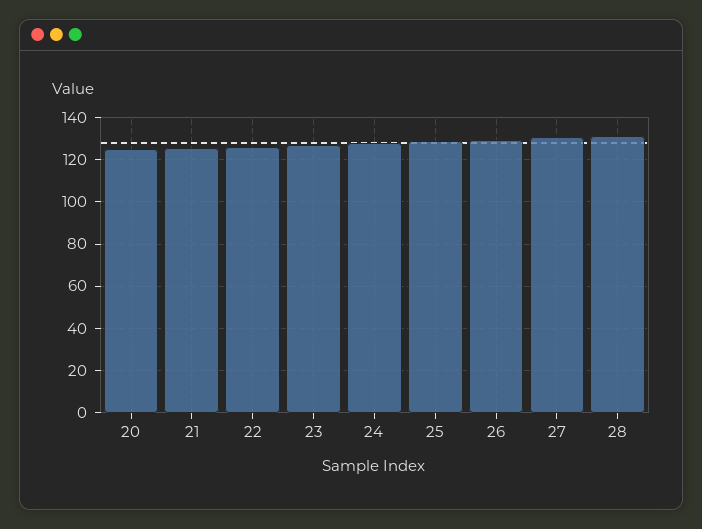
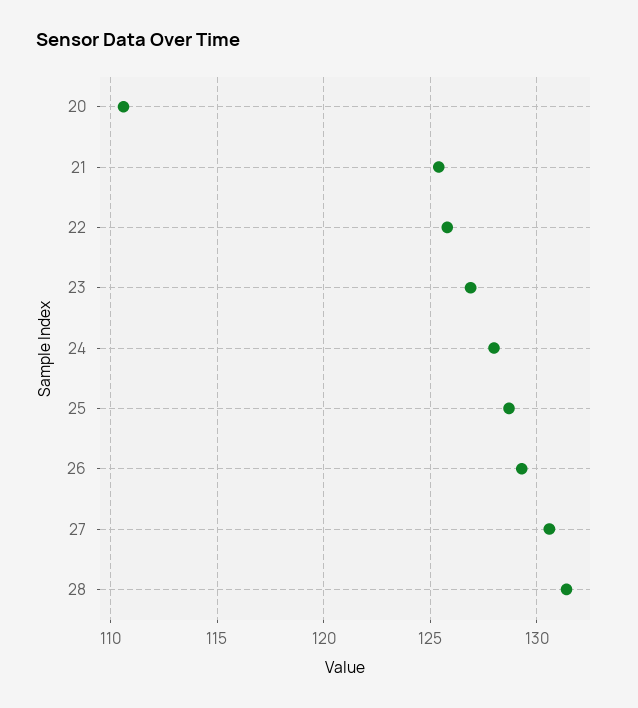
20: 125 -> 110.5

